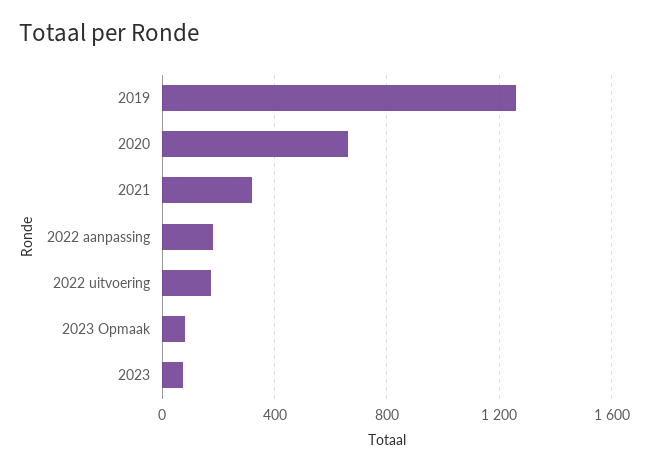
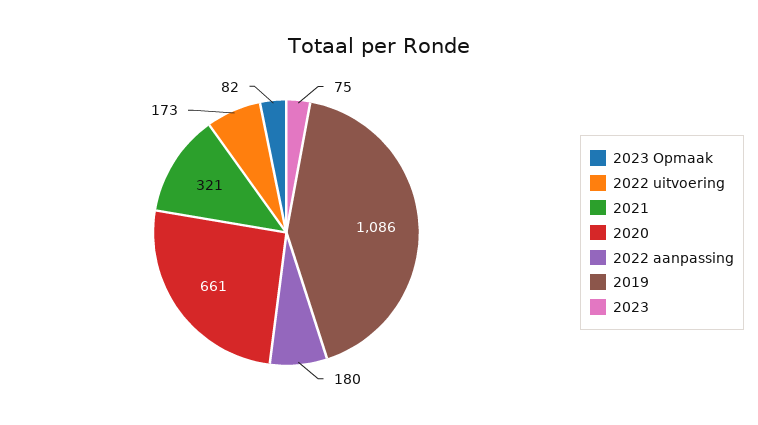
2019: 1250 -> 1086

